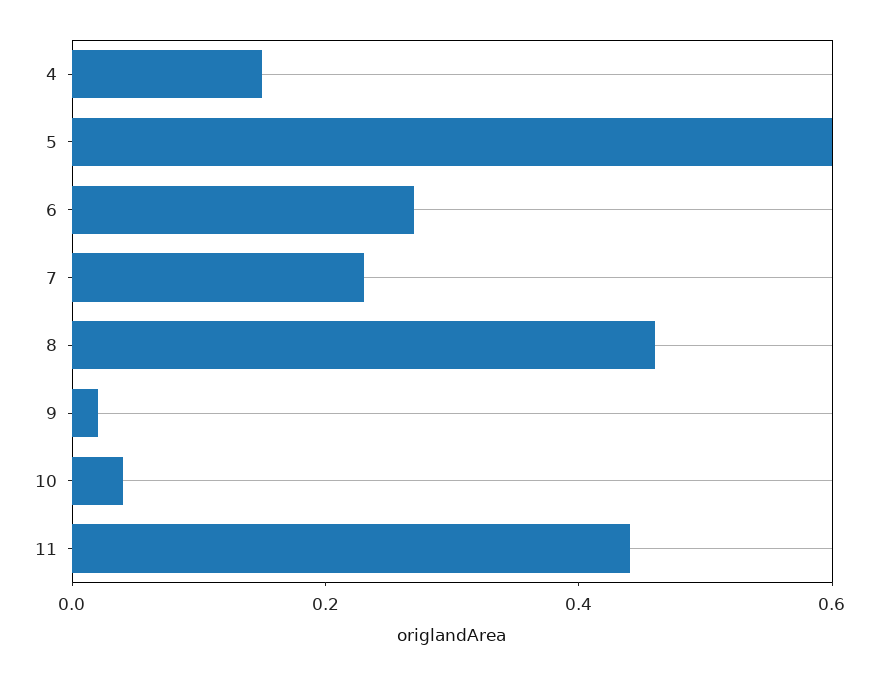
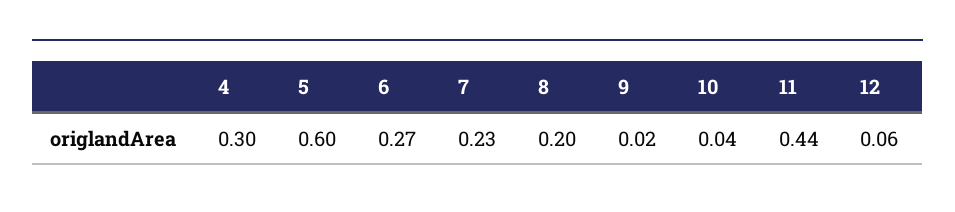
4: 0.15 -> 0.3
8: 0.45 -> 0.2
12: none -> 0.06

